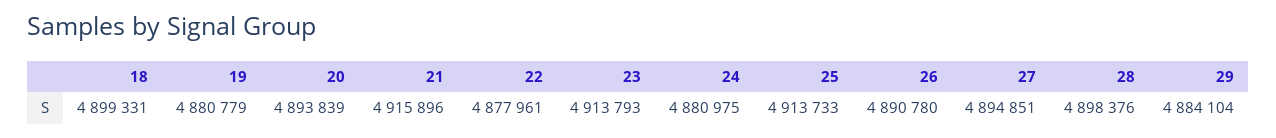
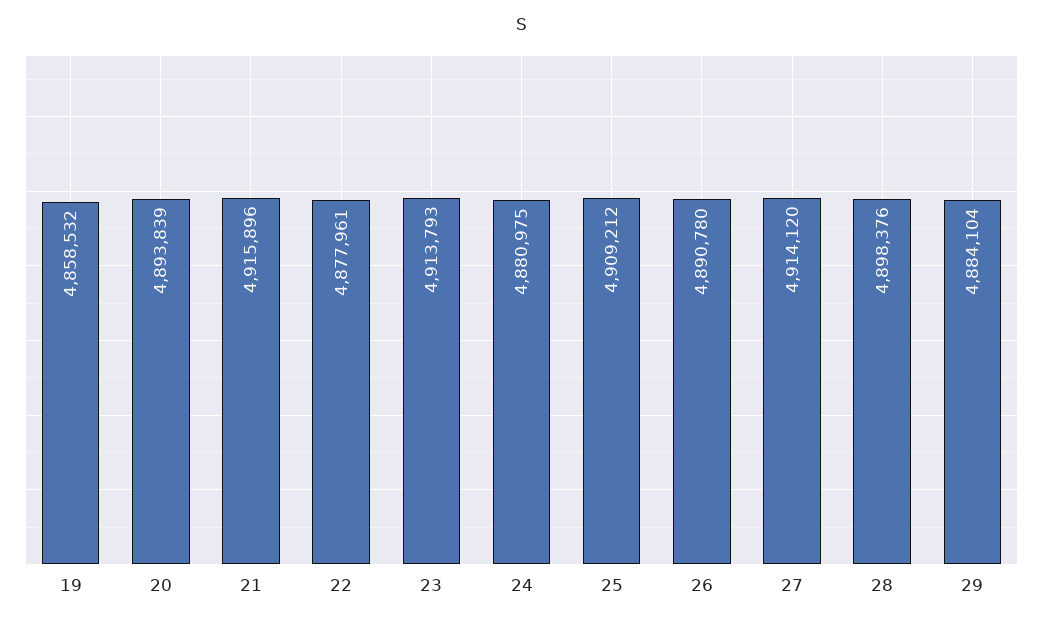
18: 4899331 -> none
19: 4880779 -> 4858532
25: 4913733 -> 4909212
27: 4894851 -> 4914120

